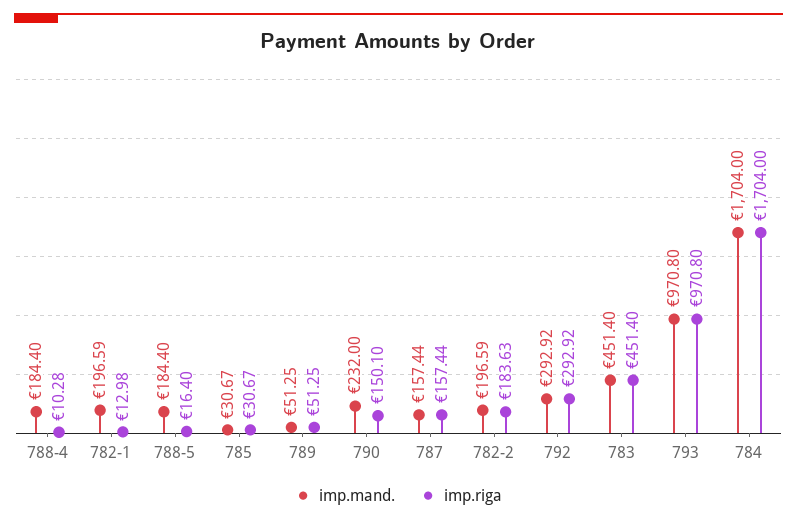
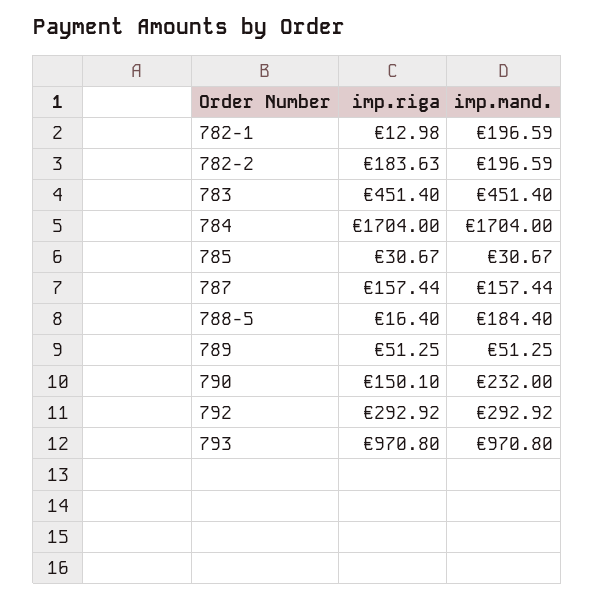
imp.mand., 788-4: 184.4 -> none
imp.riga, 788-4: 10.28 -> none

